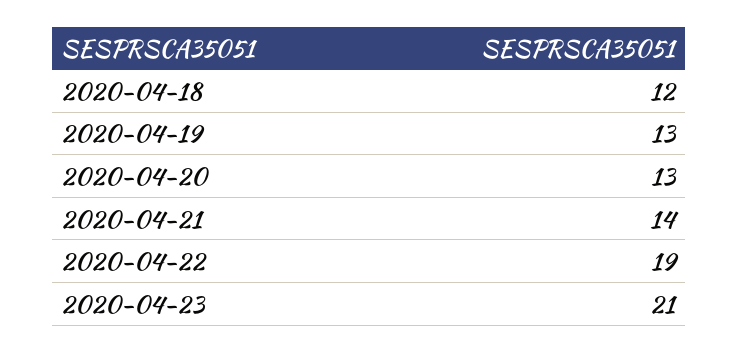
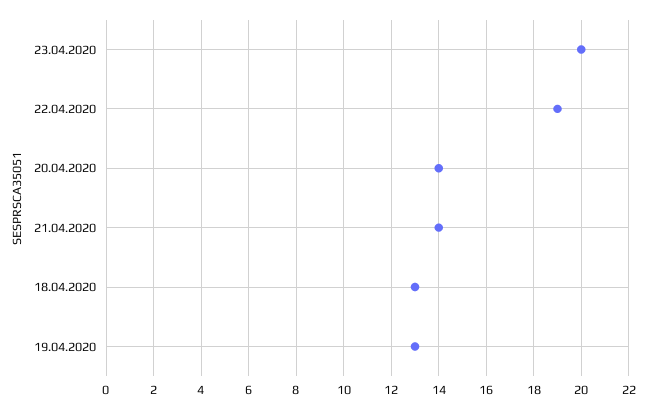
2020-04-18: 12 -> 13
2020-04-20: 13 -> 14
2020-04-23: 21 -> 20

